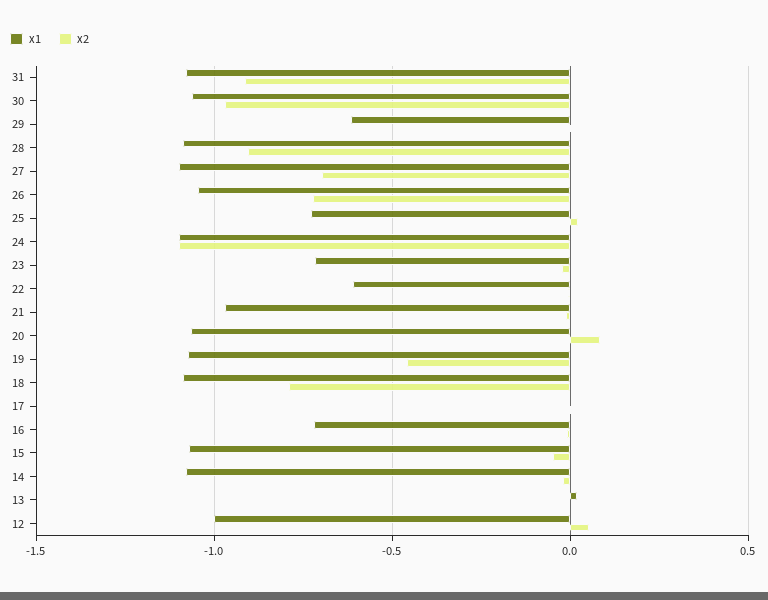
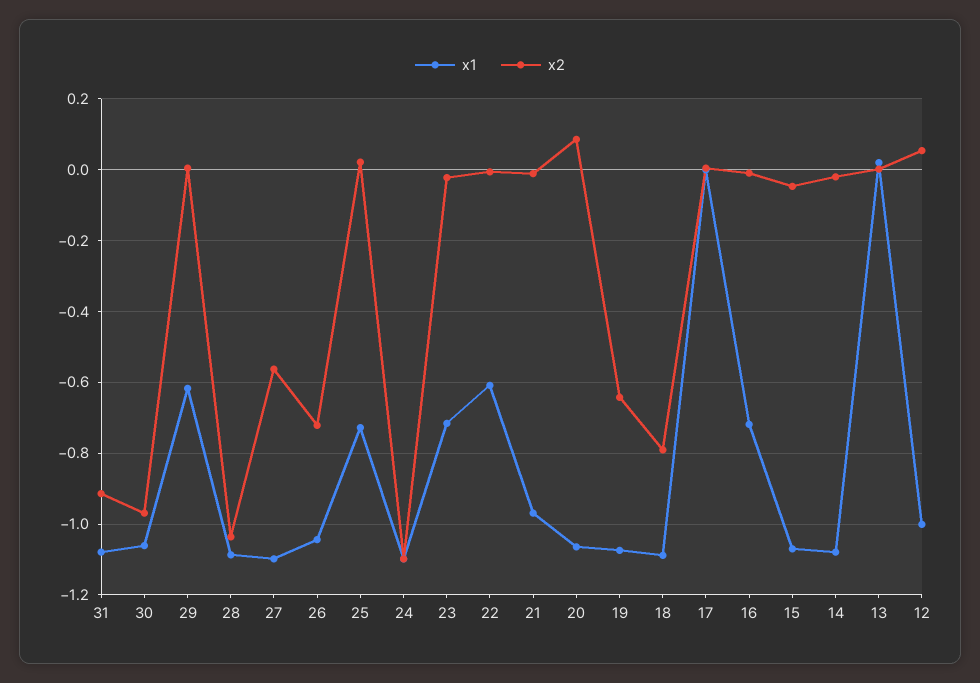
x2, 28: -0.9 -> -1.04
x2, 27: -0.7 -> -0.56
x2, 19: -0.45 -> -0.64

